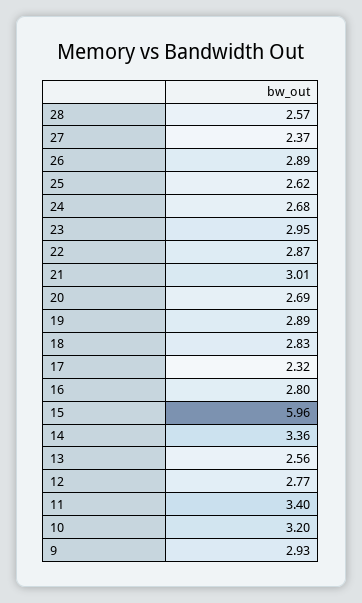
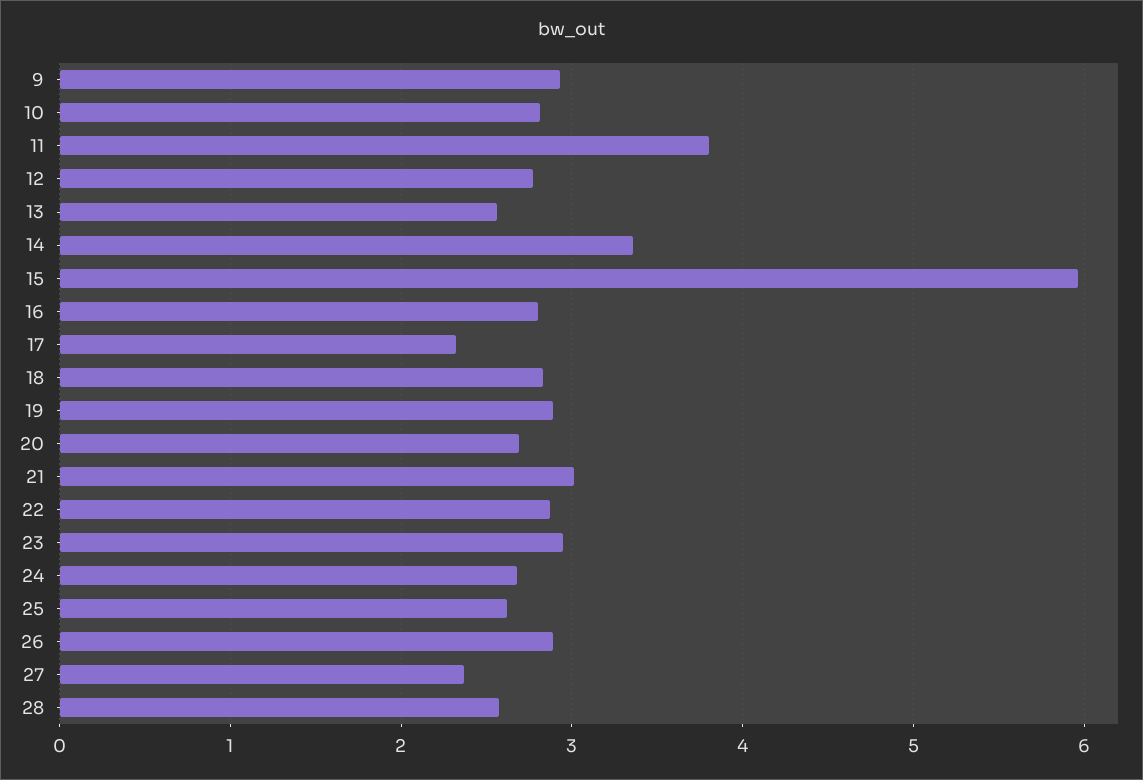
11: 3.4 -> 3.8
10: 3.2 -> 2.8

